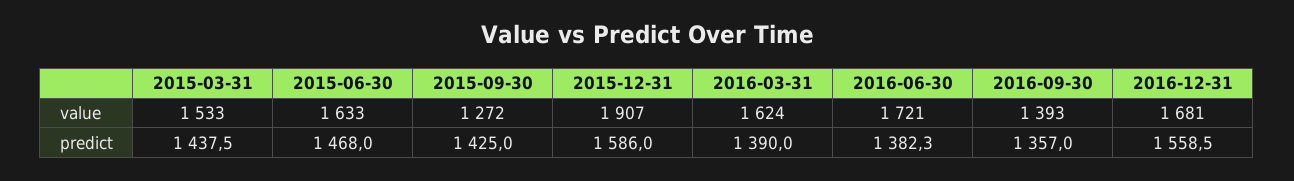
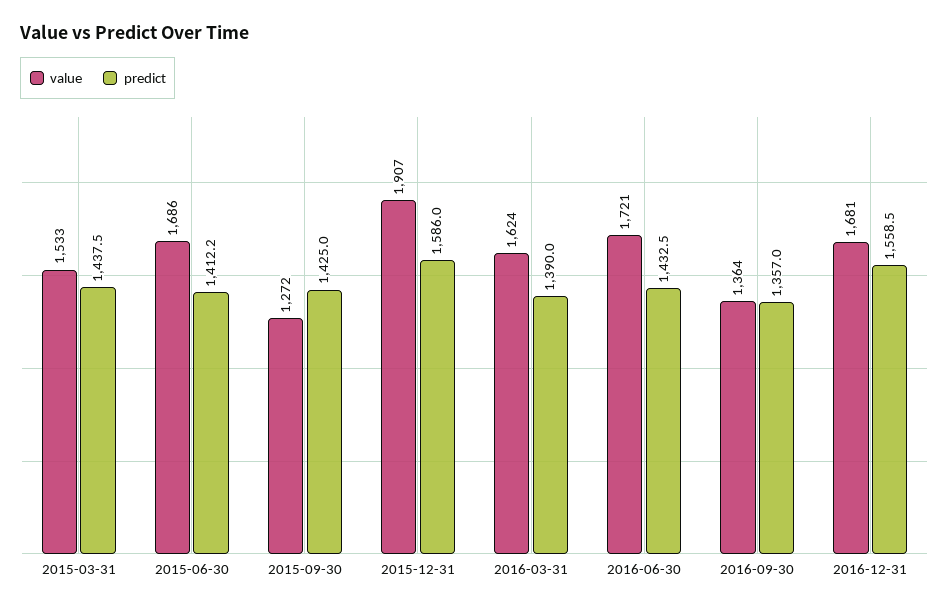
value, 2015-06-30: 1633 -> 1686
value, 2016-09-30: 1393 -> 1364
predict, 2015-06-30: 1468 -> 1412.2
predict, 2016-06-30: 1382.3 -> 1432.5

